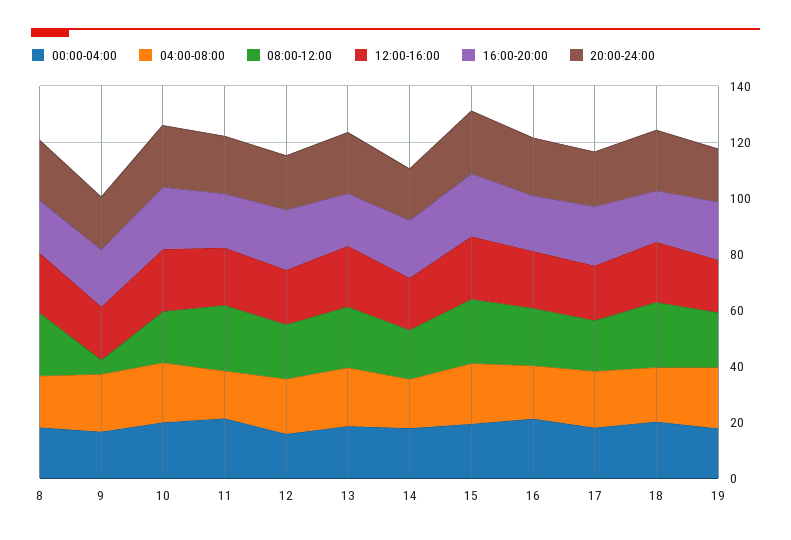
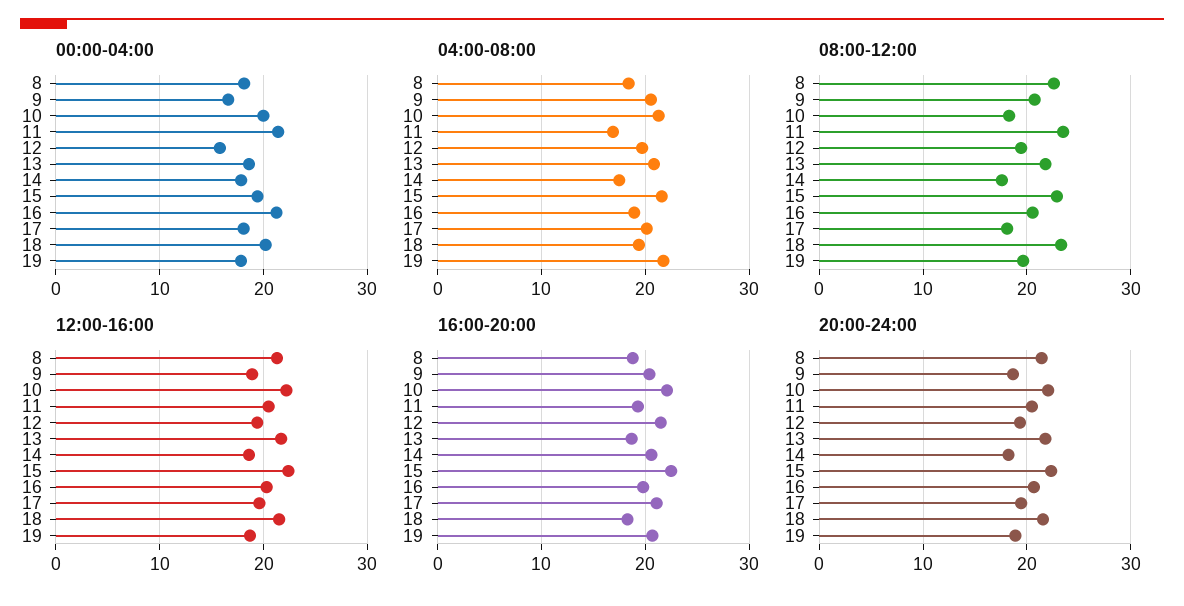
08:00-12:00, 9: 5 -> 21

